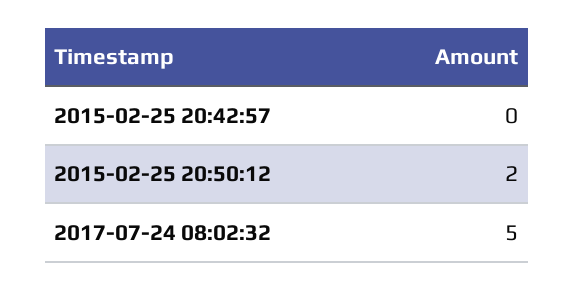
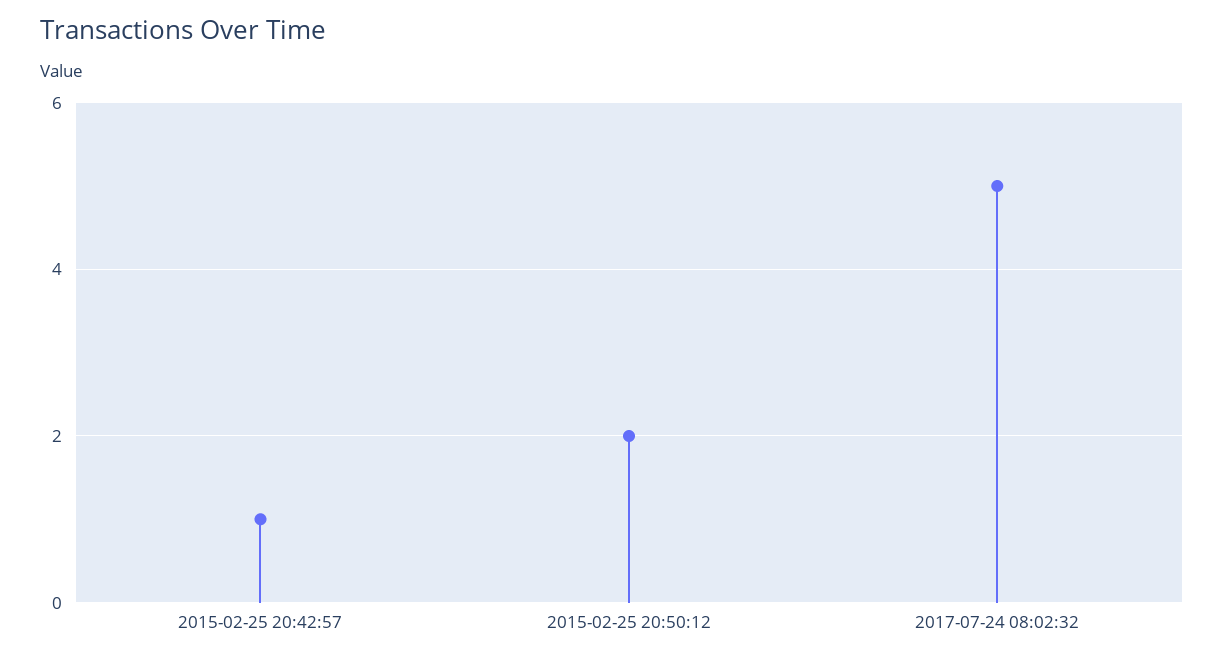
2015-02-25 20:42:57: 0 -> 1

